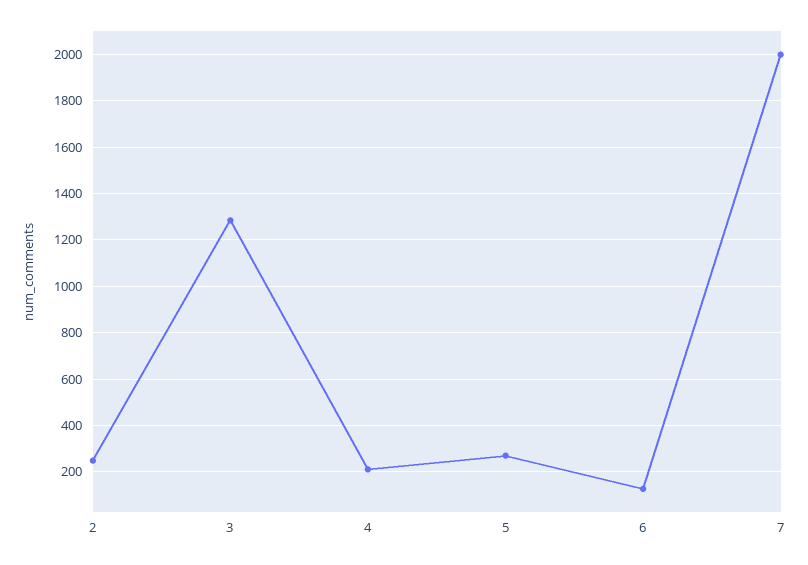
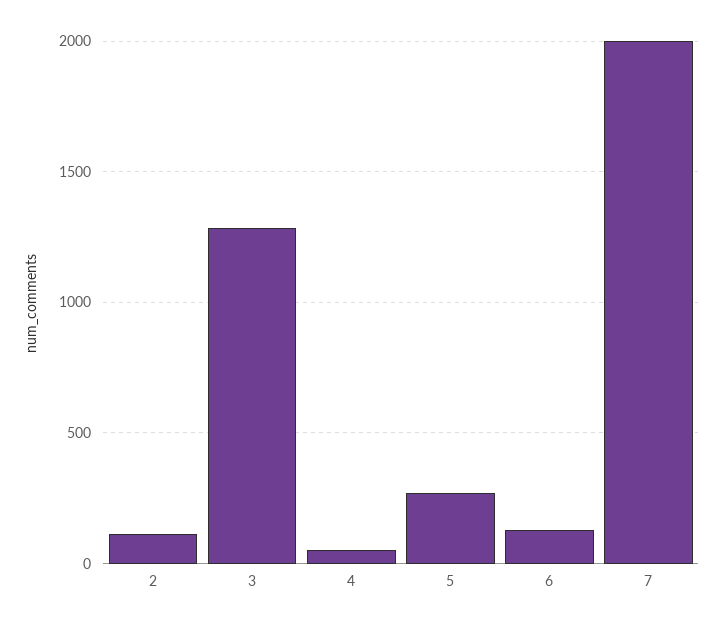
2: 250 -> 100
4: 200 -> 50

